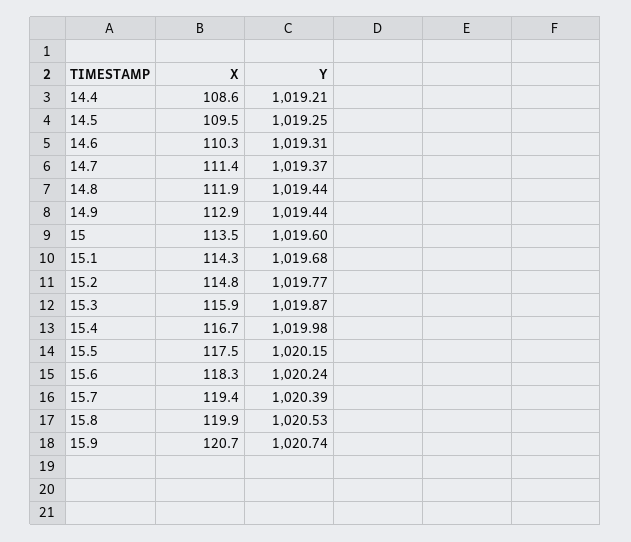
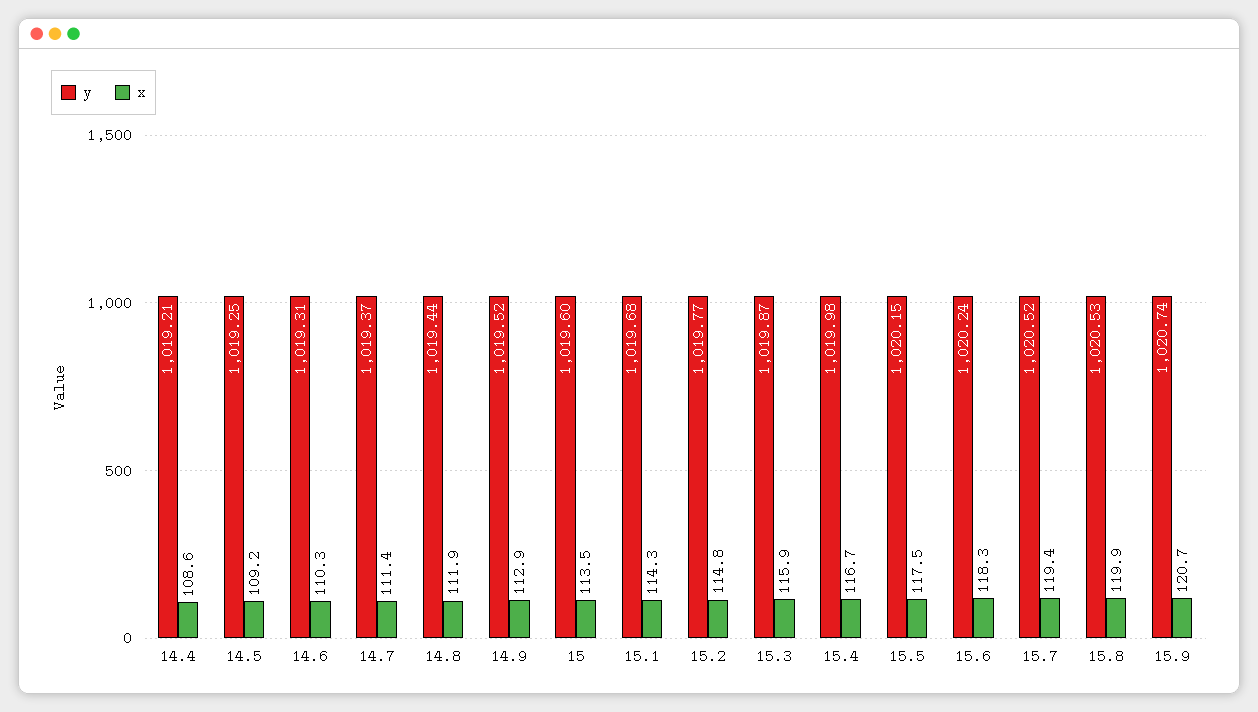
X, 14.5: 109.5 -> 109.2
Y, 14.9: 1019.44 -> 1019.52
Y, 15.7: 1020.39 -> 1020.52

